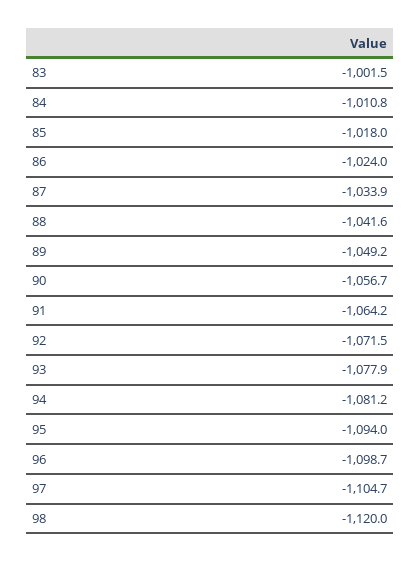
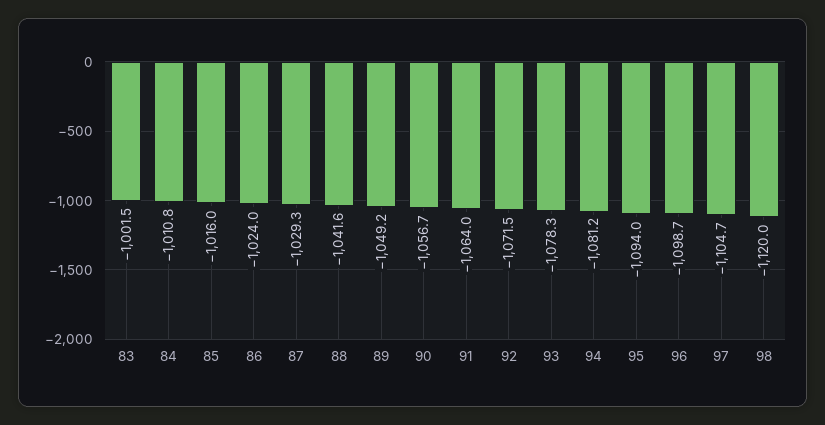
85: -1018 -> -1016
87: -1033.9 -> -1029.3
91: -1064.2 -> -1064
93: -1077.9 -> -1078.3

